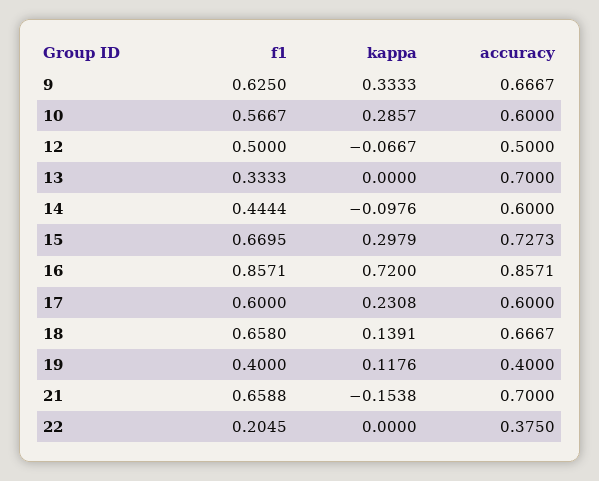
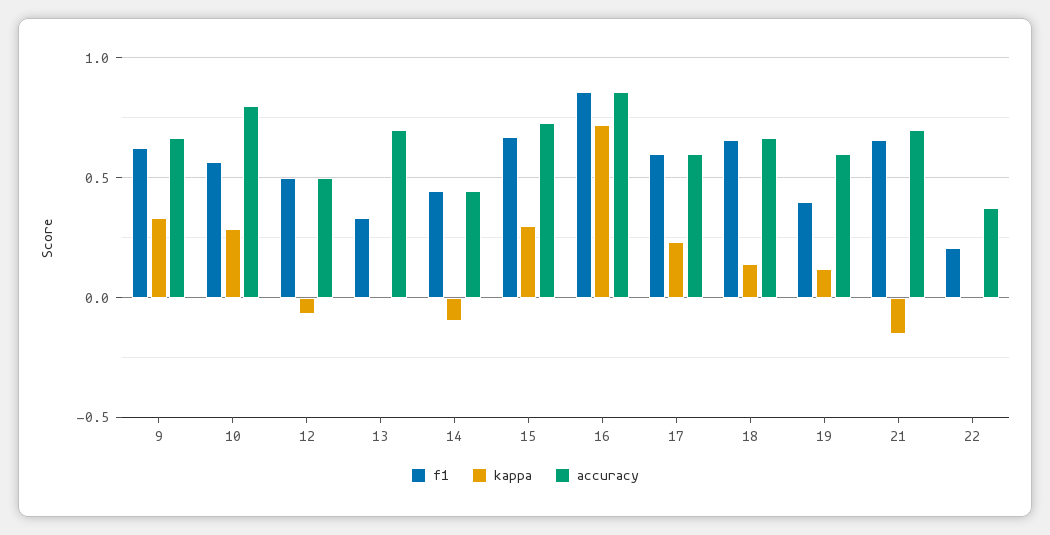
accuracy, 10: 0.6 -> 0.8
accuracy, 14: 0.6 -> 0.45
accuracy, 19: 0.4 -> 0.6

